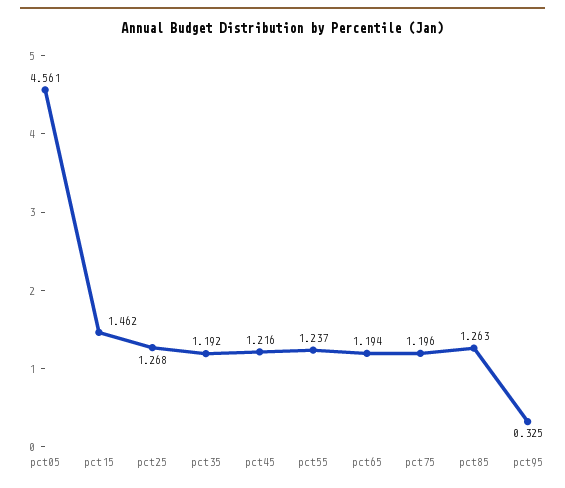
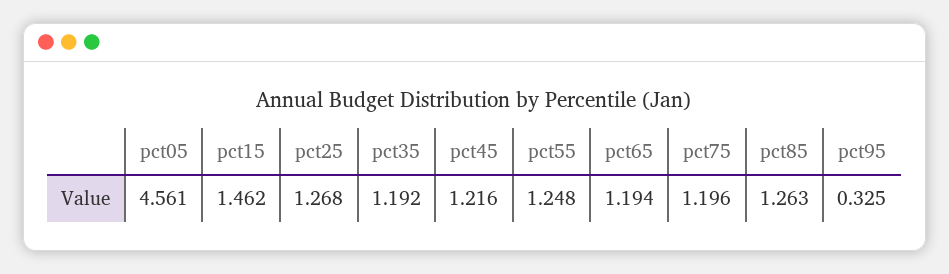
pct55: 1.237 -> 1.248

